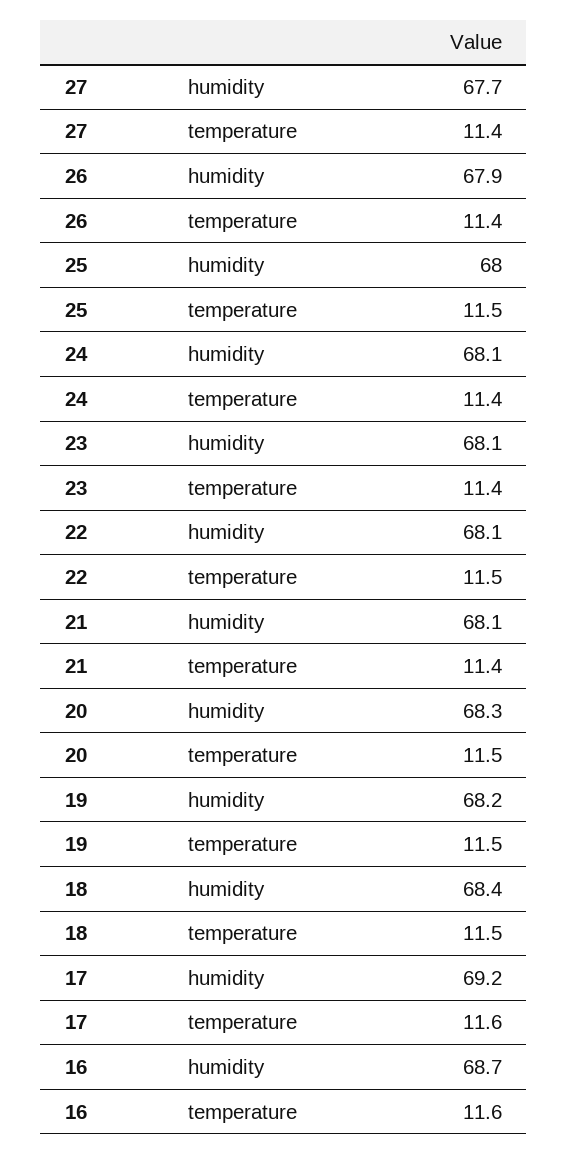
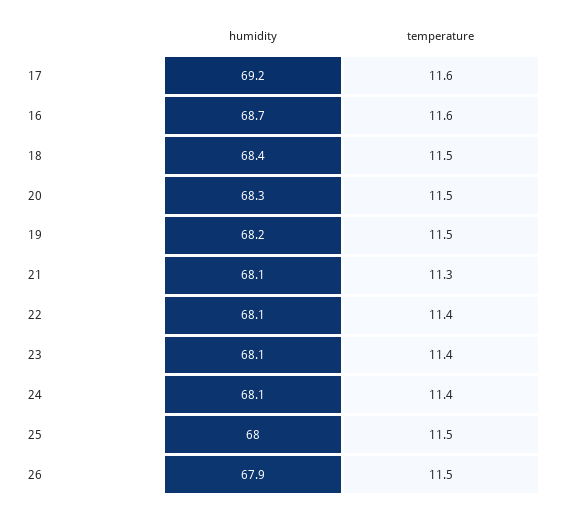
27, humidity: 67.7 -> none
27, temperature: 11.4 -> none
26, temperature: 11.4 -> 11.5
22, temperature: 11.5 -> 11.4
21, temperature: 11.4 -> 11.3

